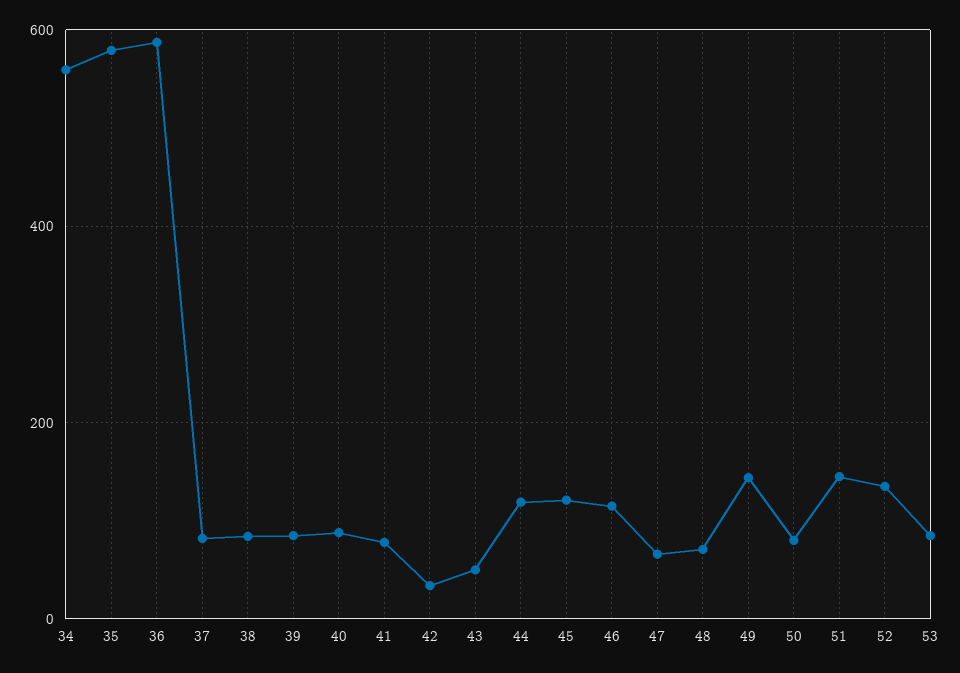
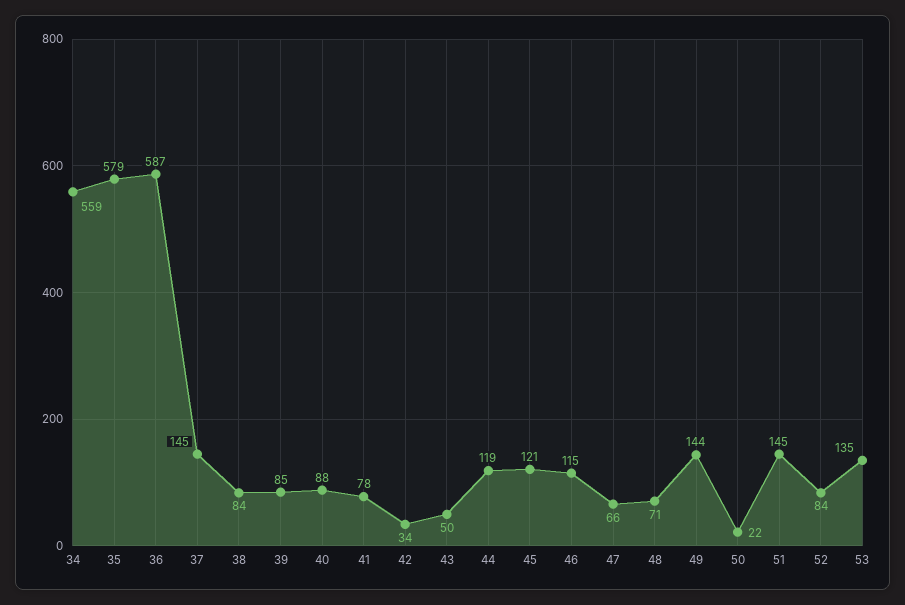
37: 80 -> 145
50: 80 -> 22
52: 140 -> 84
53: 80 -> 135

